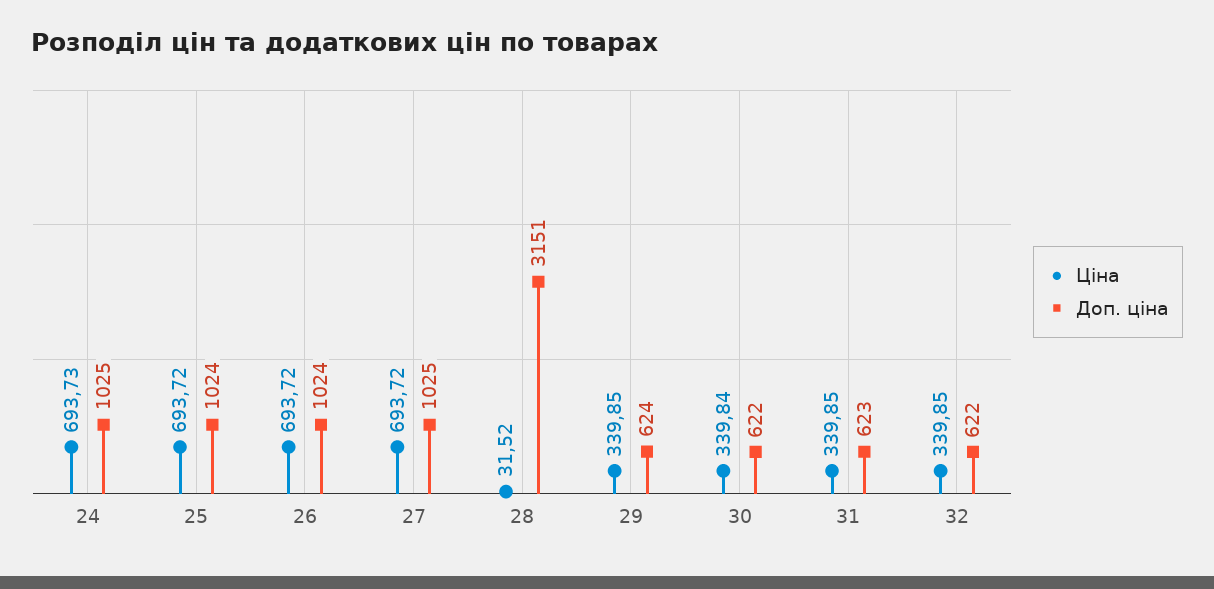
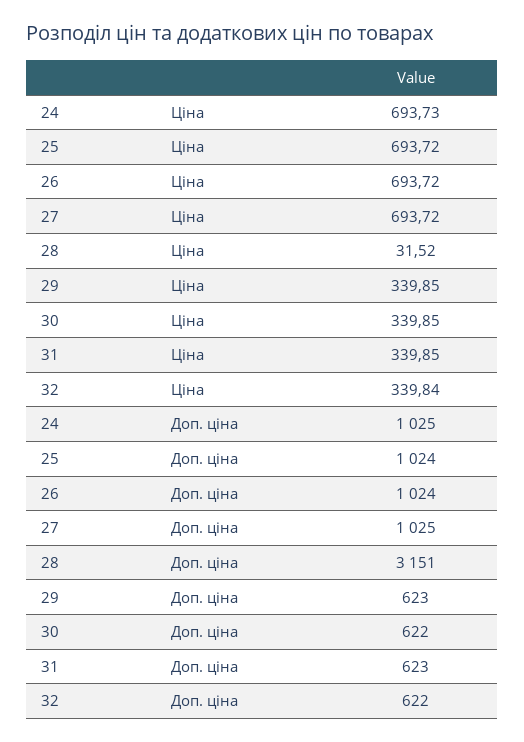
Доп. ціна, 29: 624 -> 623
Ціна, 30: 339.84 -> 339.85
Ціна, 32: 339.85 -> 339.84

